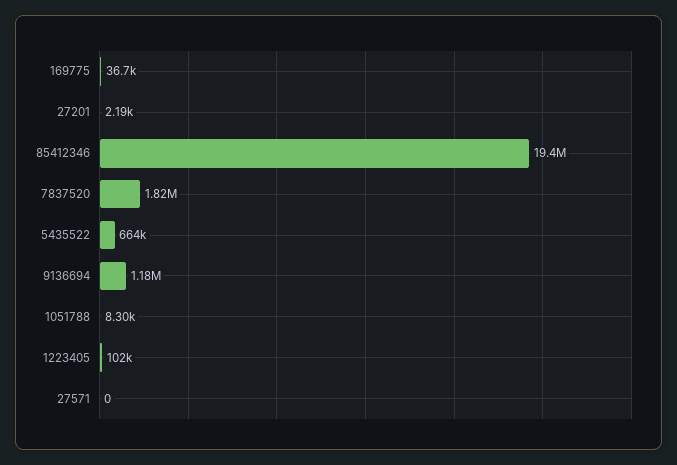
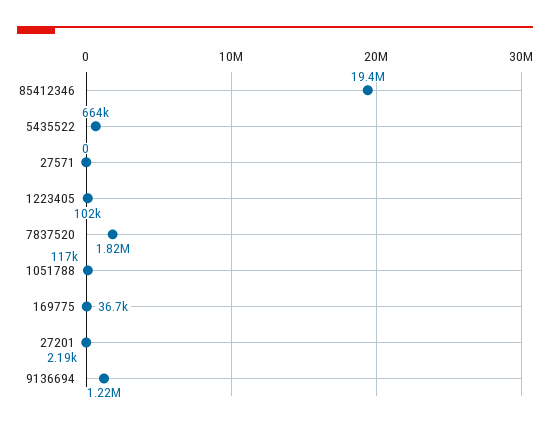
9136694: 1180000 -> 1220000
1051788: 8300 -> 117000

